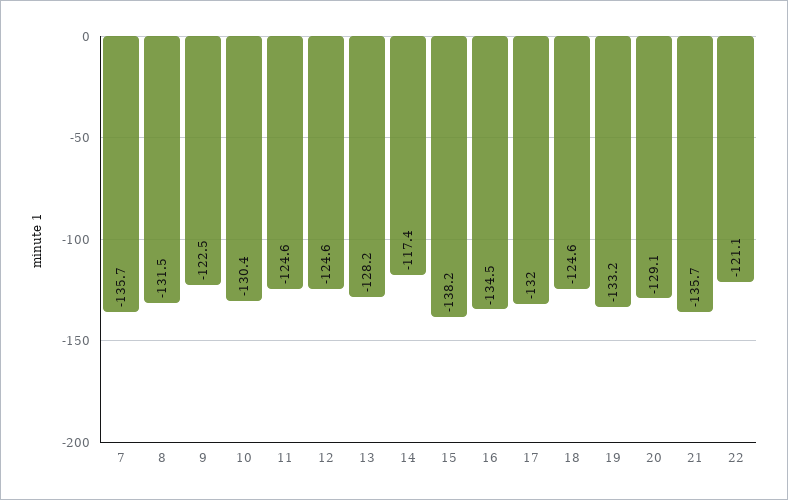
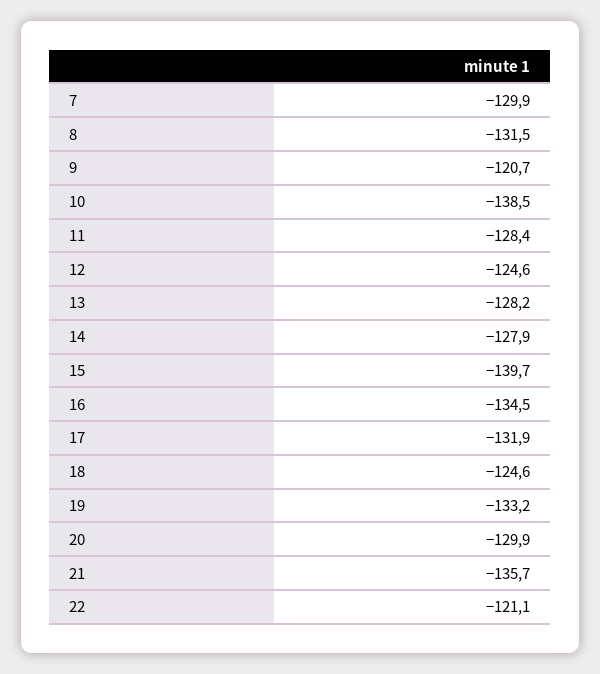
7: -135.7 -> -129.9
9: -122.5 -> -120.7
10: -130.4 -> -138.5
11: -124.6 -> -128.4
14: -117.4 -> -127.9
15: -138.2 -> -139.7
17: -132 -> -131.9
20: -129.1 -> -129.9

